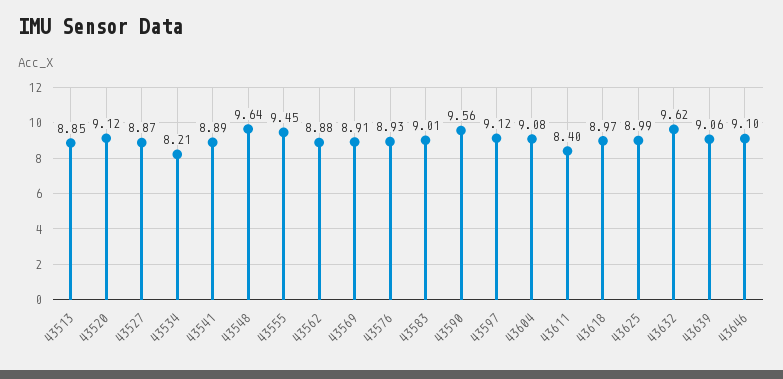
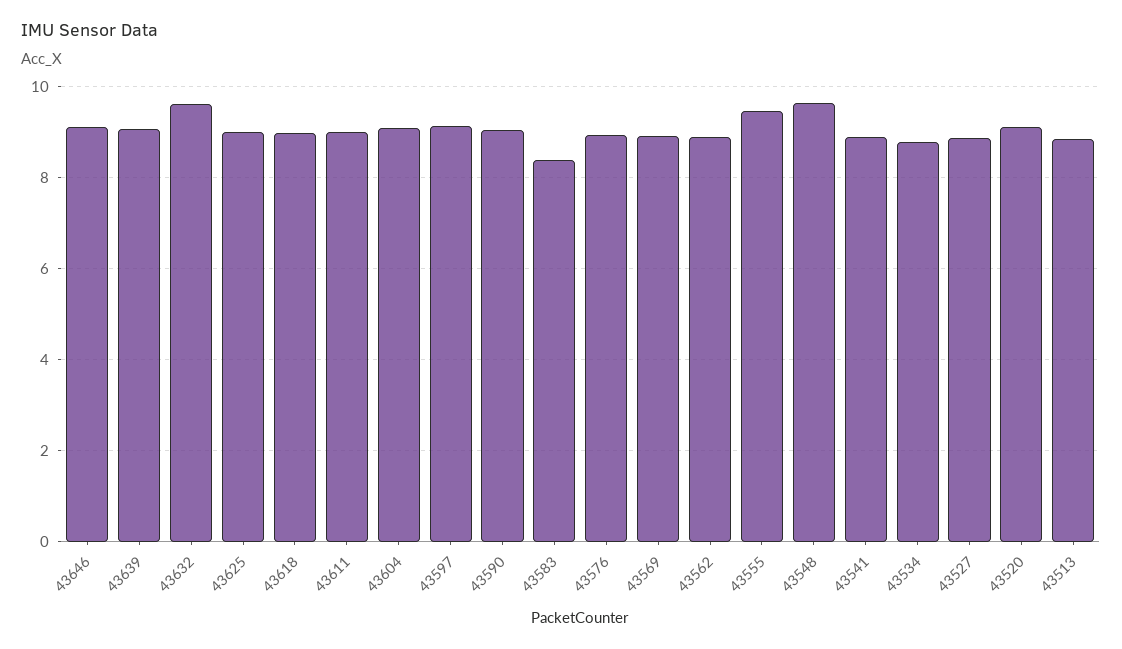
43534: 8.21 -> 8.8
43583: 9.01 -> 8.4
43590: 9.56 -> 9
43611: 8.4 -> 9

